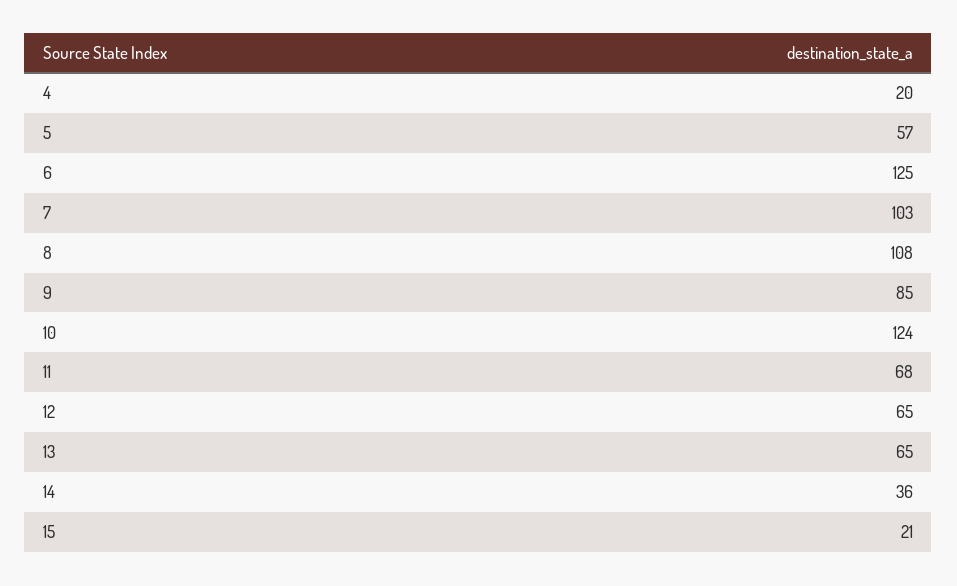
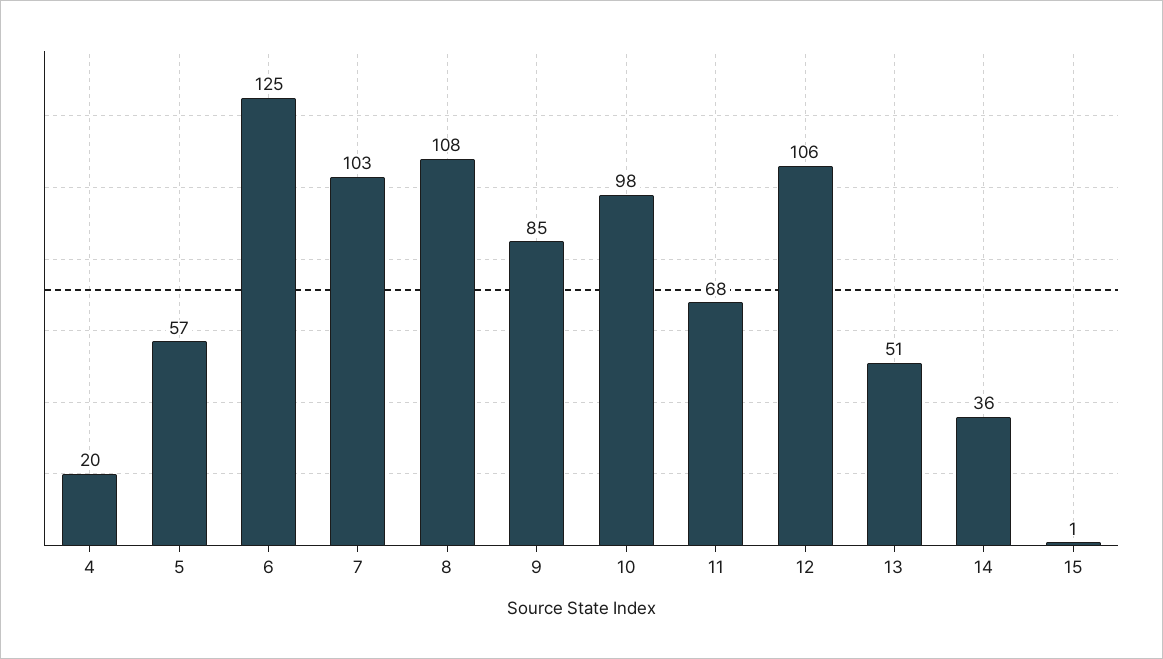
10: 124 -> 98
12: 65 -> 106
13: 65 -> 51
15: 21 -> 1

